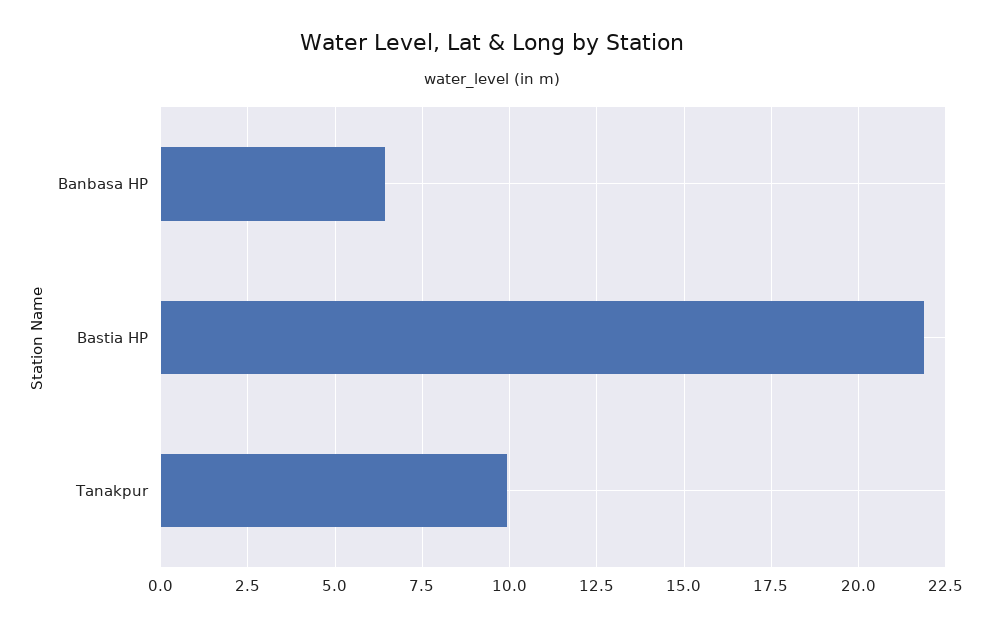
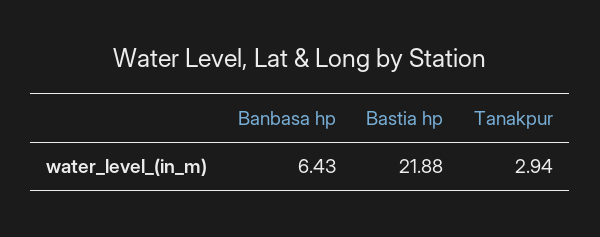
Tanakpur: 10 -> 2.94

